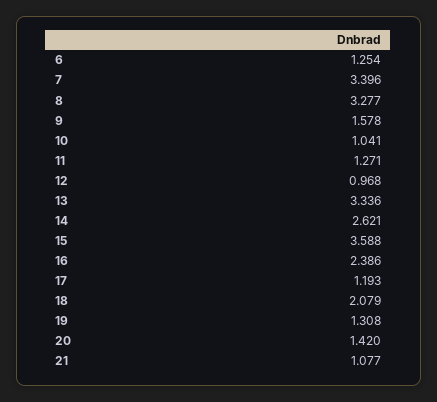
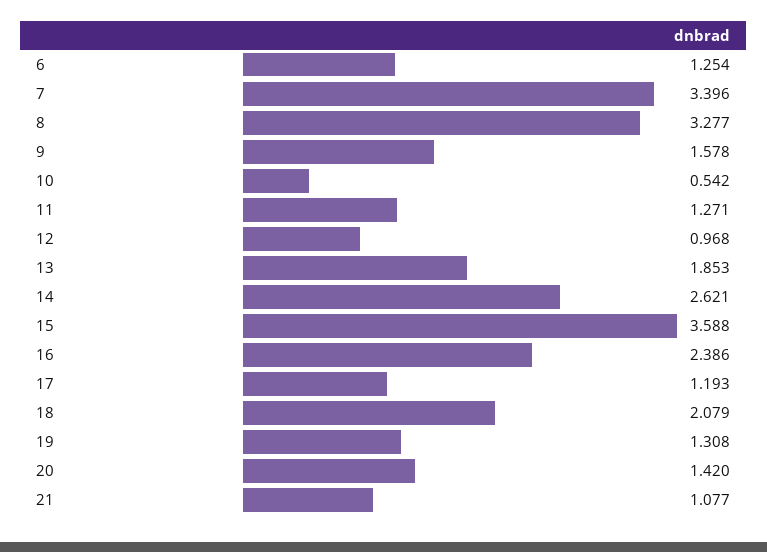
10: 1.041 -> 0.542
13: 3.336 -> 1.853

